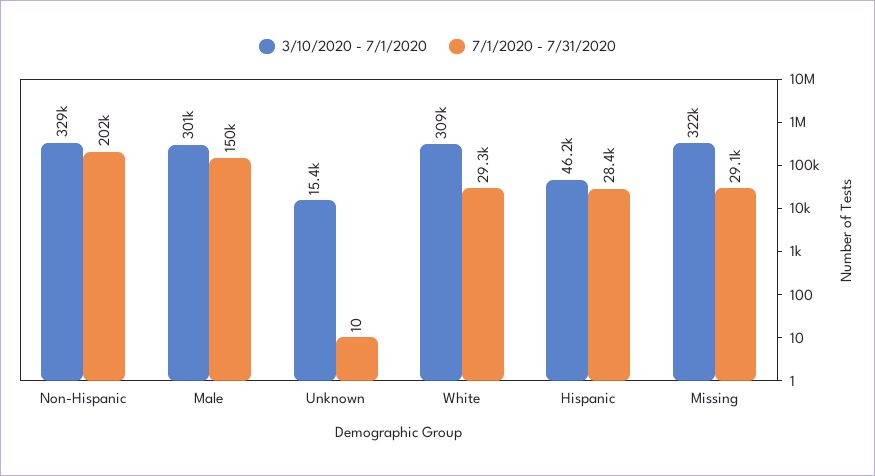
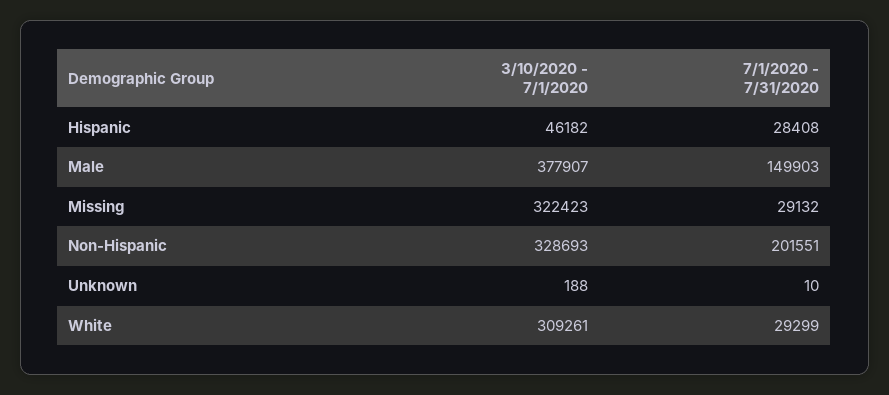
3/10/2020 - 7/1/2020, Male: 301000 -> 377907
3/10/2020 - 7/1/2020, Unknown: 15400 -> 188

